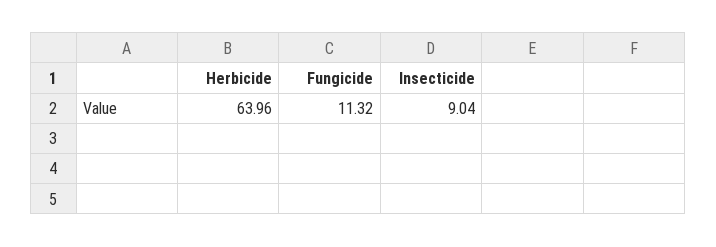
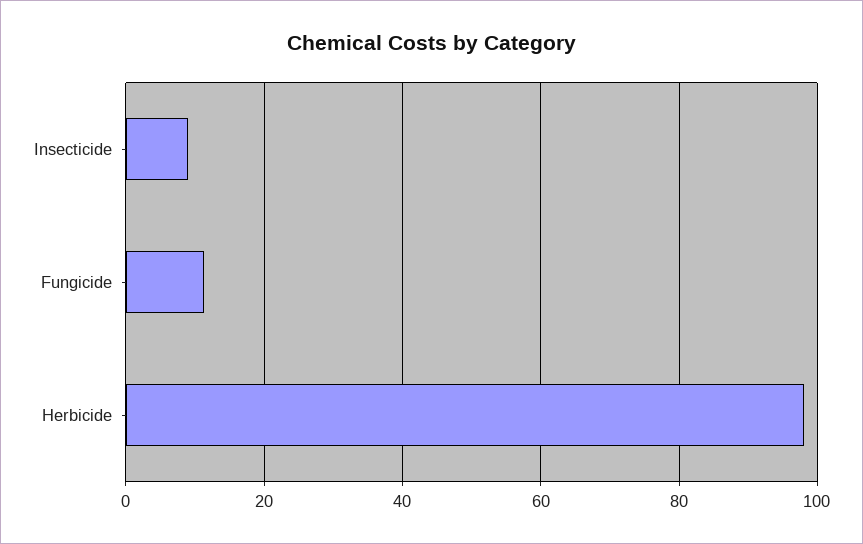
Herbicide: 63.96 -> 98

